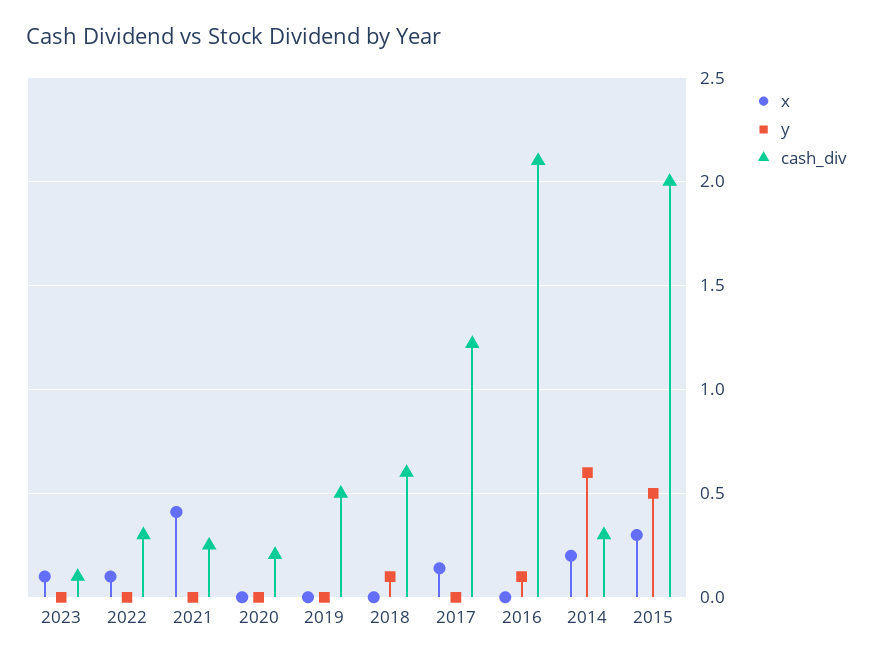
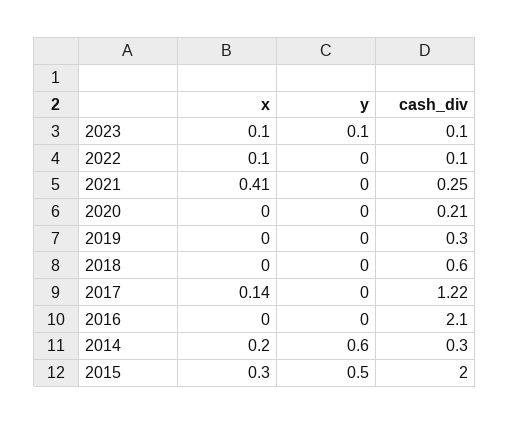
y, 2023: 0 -> 0.1
cash_div, 2022: 0.3 -> 0.1
cash_div, 2019: 0.5 -> 0.3
y, 2018: 0.1 -> 0
y, 2016: 0.1 -> 0

